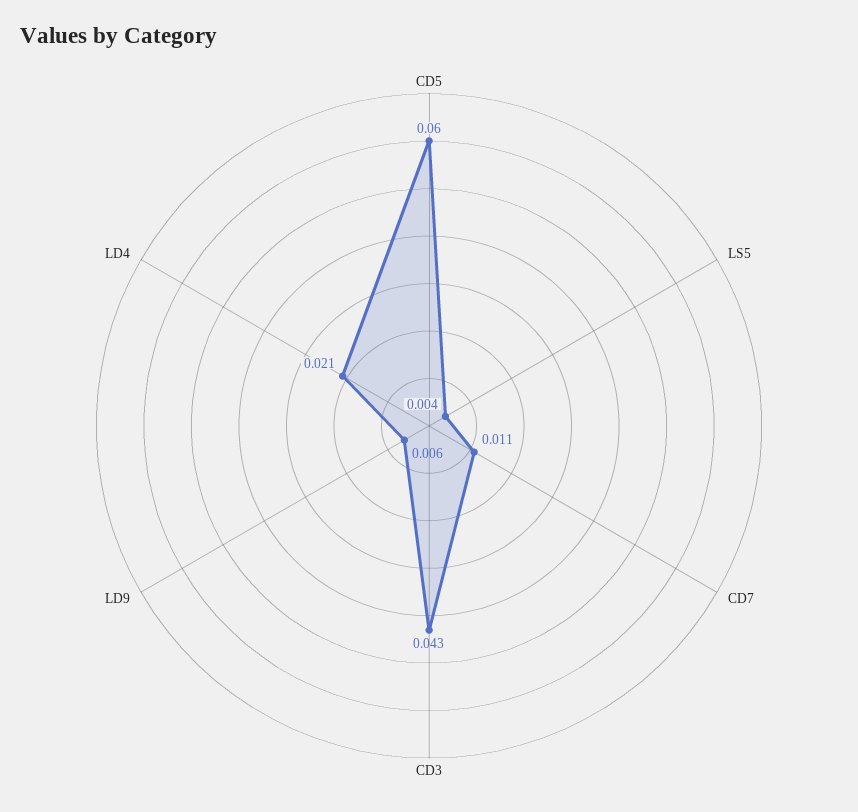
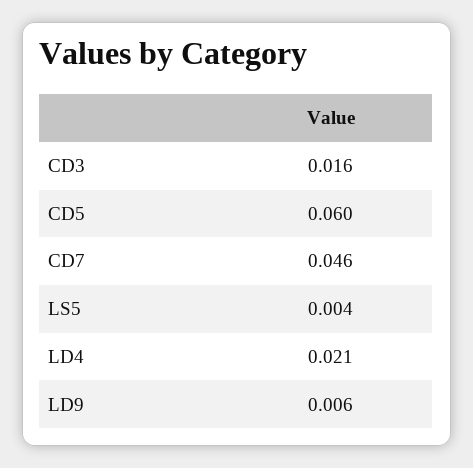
CD7: 0.011 -> 0.046
CD3: 0.043 -> 0.016

